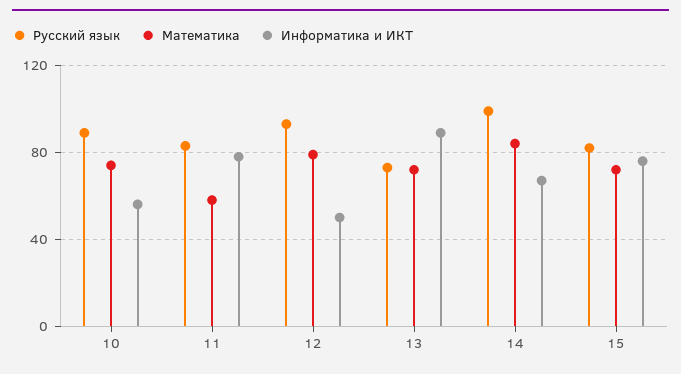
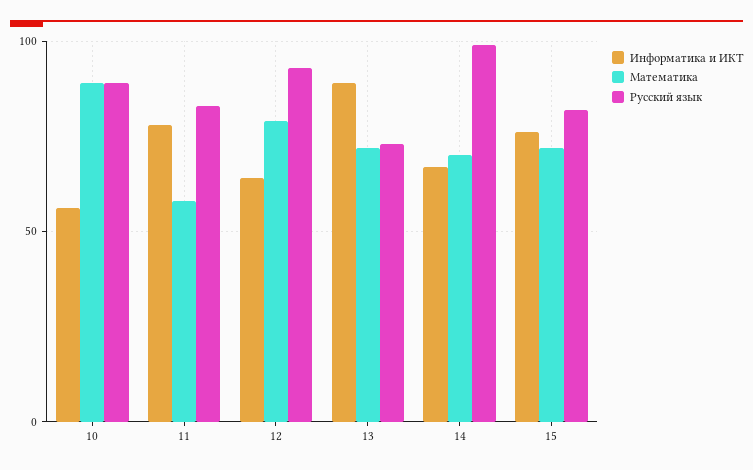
Математика, 10: 75 -> 90
Информатика и ИКТ, 12: 50 -> 65
Математика, 14: 85 -> 70

